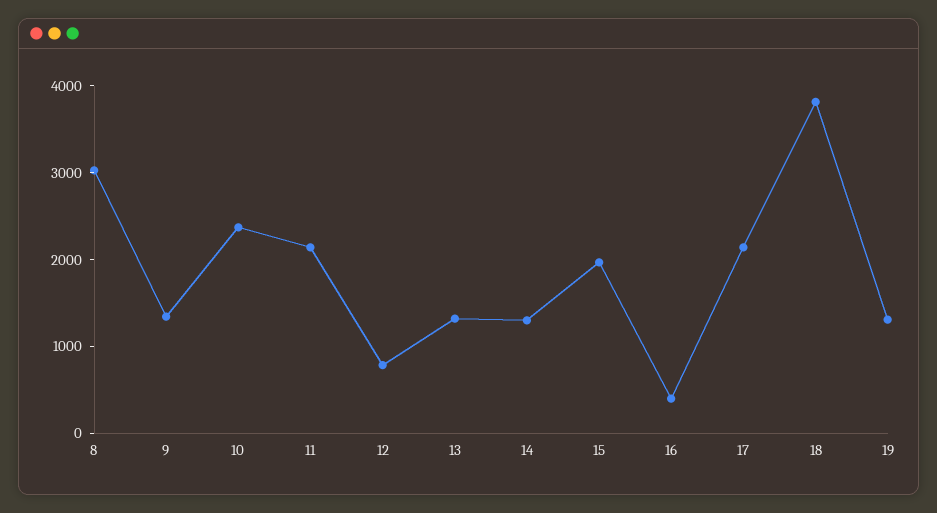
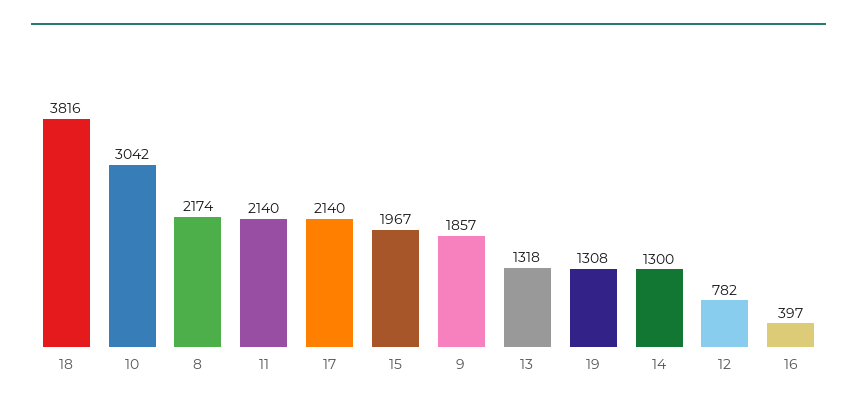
8: 3000 -> 2174
9: 1400 -> 1857
10: 2400 -> 3042

